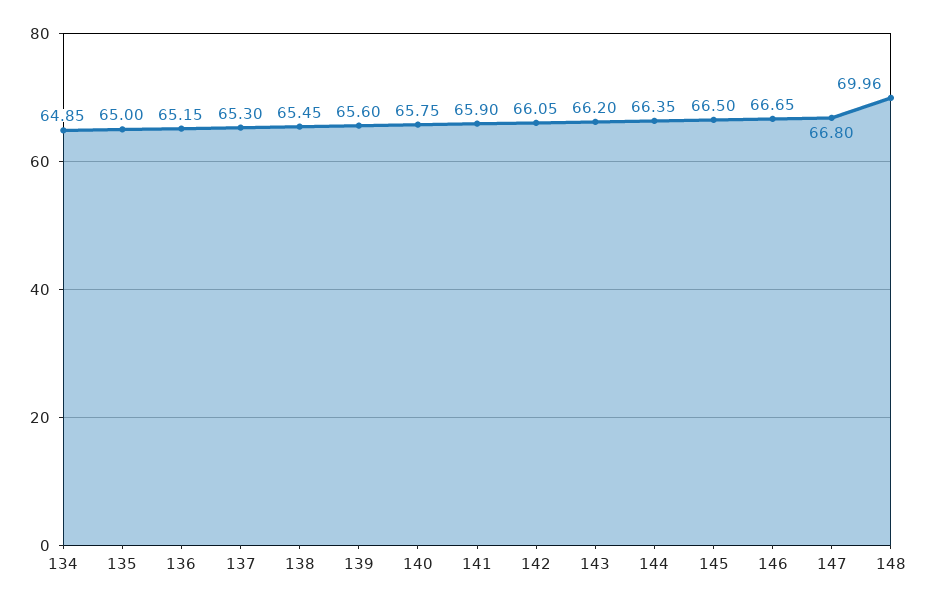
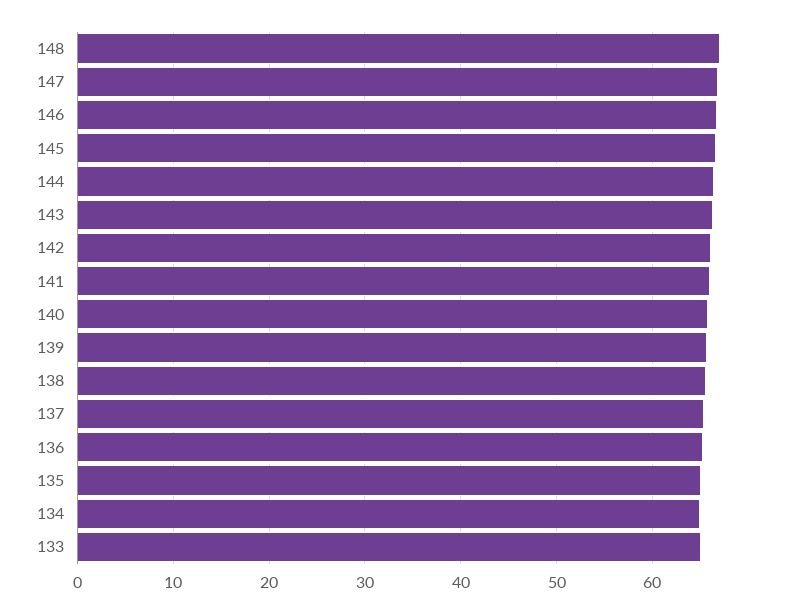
148: 69.96 -> 67
133: none -> 65

